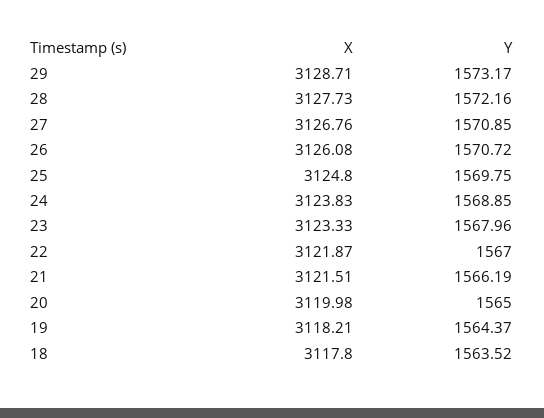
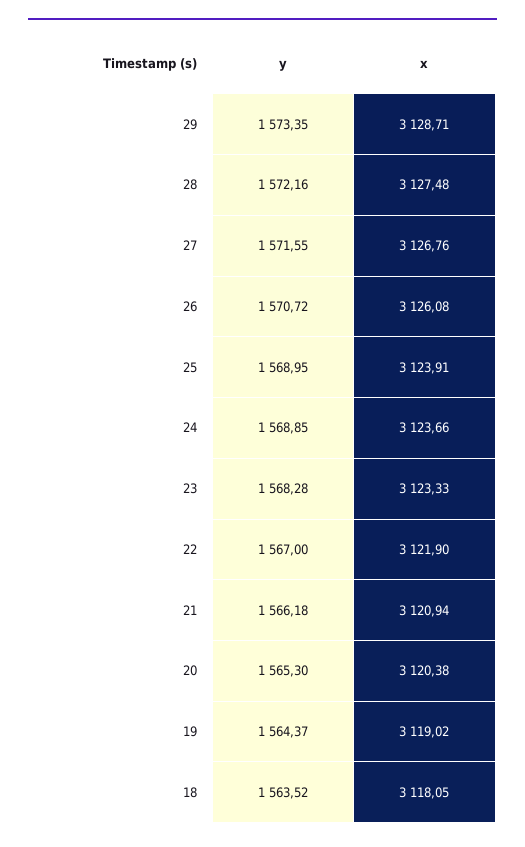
Y, 29: 1573.17 -> 1573.35
X, 28: 3127.73 -> 3127.48
Y, 27: 1570.85 -> 1571.55
X, 25: 3124.8 -> 3123.91
Y, 25: 1569.75 -> 1568.95
X, 24: 3123.83 -> 3123.66
Y, 23: 1567.96 -> 1568.28
X, 22: 3121.87 -> 3121.9
X, 21: 3121.51 -> 3120.94
Y, 21: 1566.19 -> 1566.18
X, 20: 3119.98 -> 3120.38
Y, 20: 1565 -> 1565.3
X, 19: 3118.21 -> 3119.02
X, 18: 3117.8 -> 3118.05

